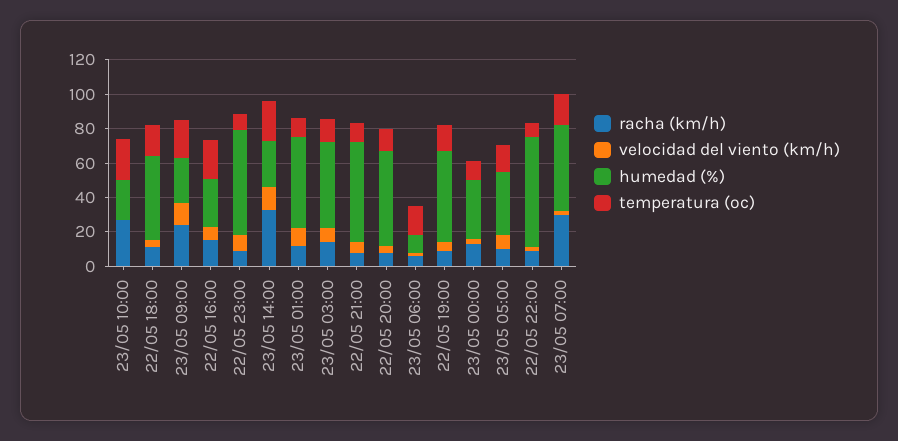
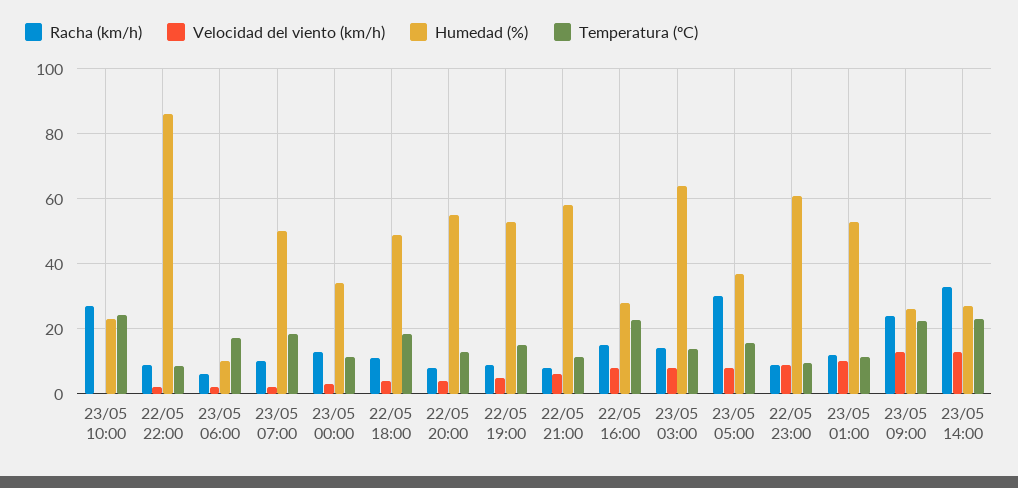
humedad (%), 23/05 03:00: 50 -> 64
racha (km/h), 23/05 05:00: 10 -> 30
humedad (%), 22/05 22:00: 65 -> 86
racha (km/h), 23/05 07:00: 30 -> 10

